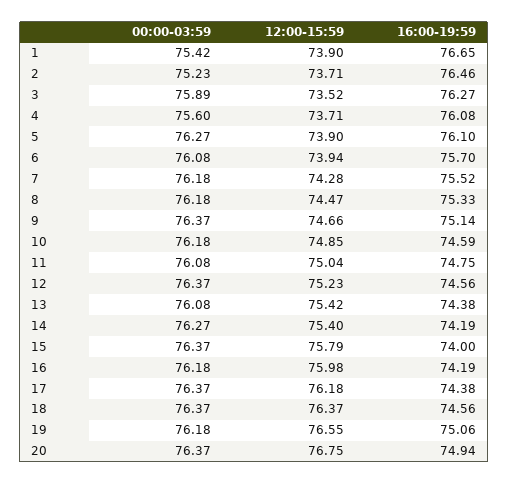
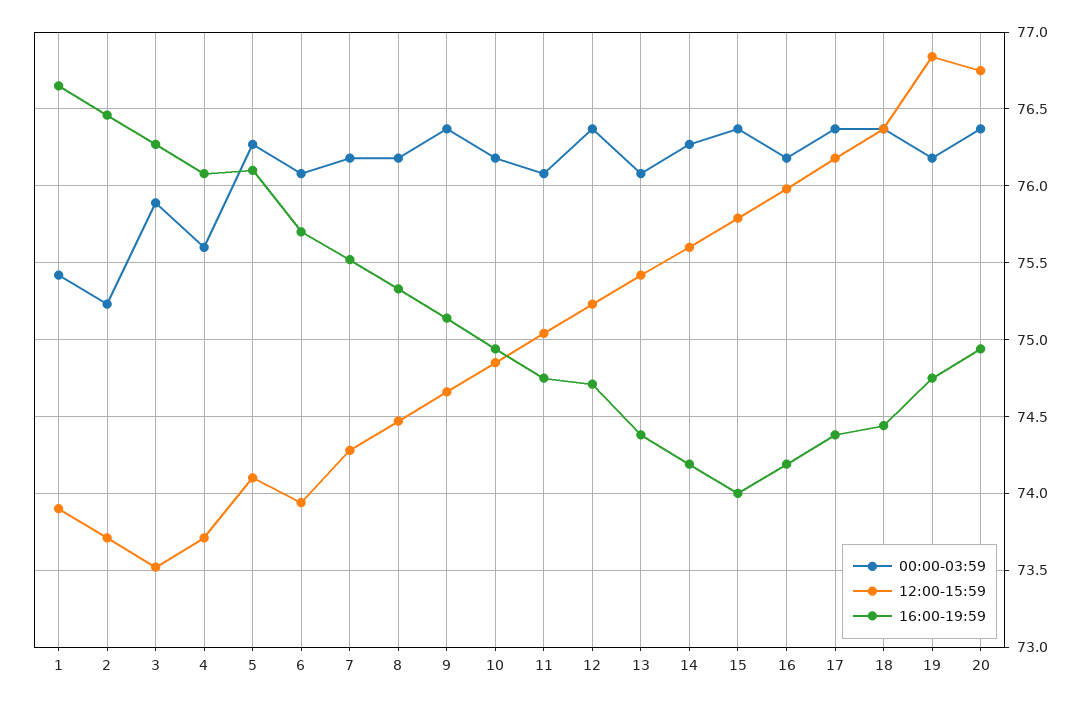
12:00-15:59, 5: 73.9 -> 74.1
16:00-19:59, 10: 74.59 -> 74.95
16:00-19:59, 12: 74.56 -> 74.7
12:00-15:59, 14: 75.4 -> 75.6
16:00-19:59, 18: 74.56 -> 74.45
12:00-15:59, 19: 76.55 -> 76.85
16:00-19:59, 19: 75.06 -> 74.75

